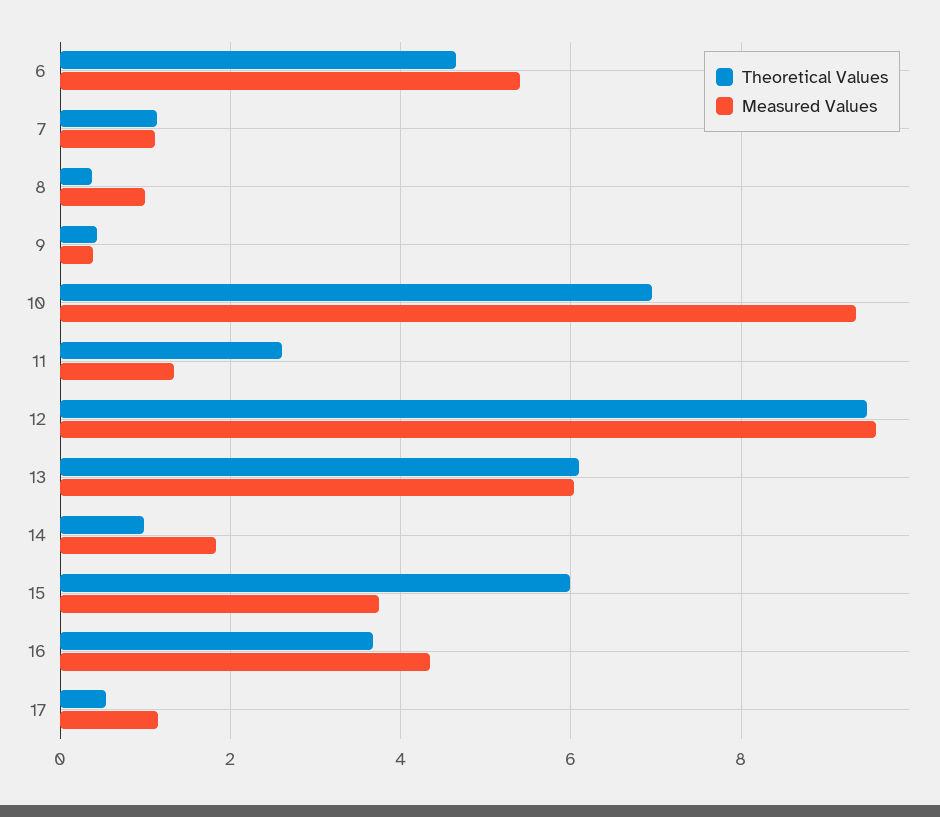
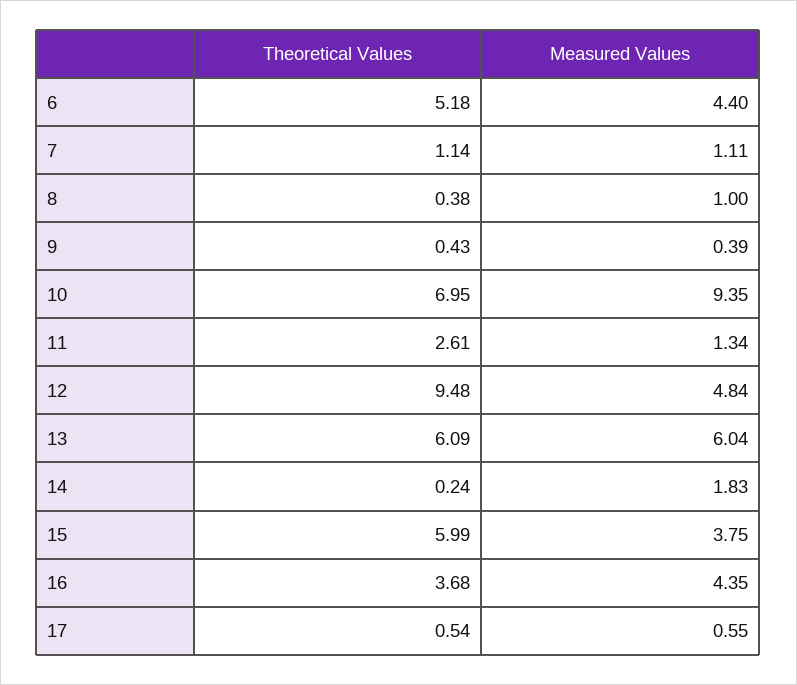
Theoretical Values, 6: 4.6 -> 5.18
Measured Values, 6: 5.4 -> 4.4
Measured Values, 12: 9.6 -> 4.84
Theoretical Values, 14: 1 -> 0.24
Measured Values, 17: 1.2 -> 0.55

